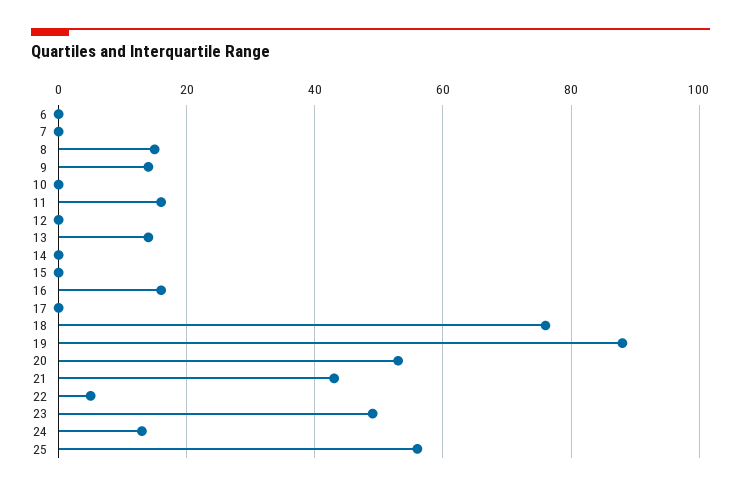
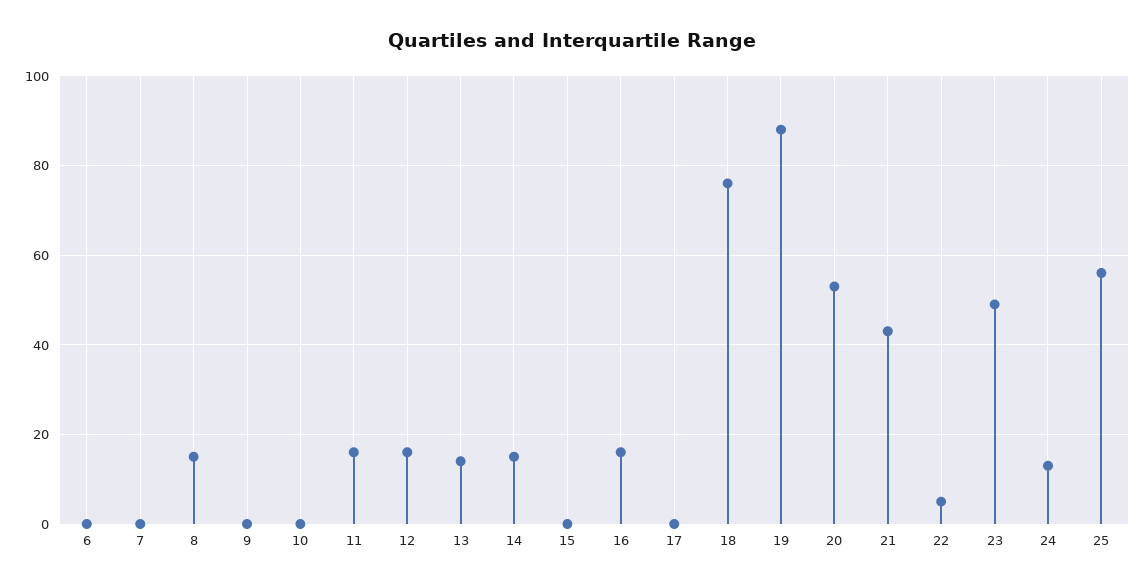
9: 15 -> 0
12: 0 -> 15
14: 0 -> 15

